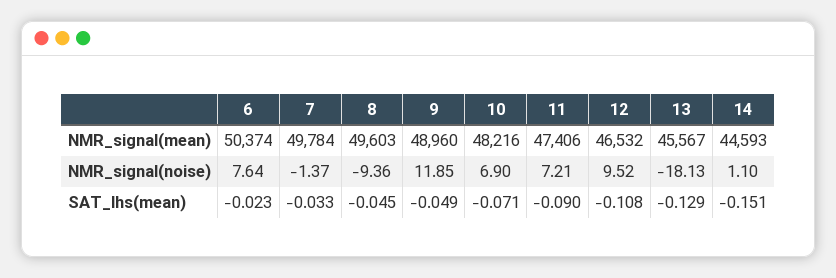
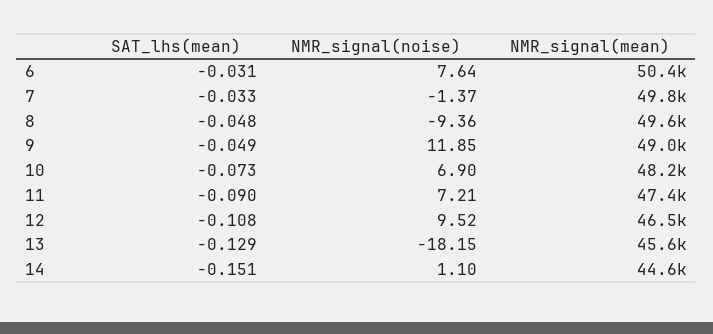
13, NMR_signal(noise): -18.13 -> -18.15
6, SAT_lhs(mean): -0.023 -> -0.031
8, SAT_lhs(mean): -0.045 -> -0.048
10, SAT_lhs(mean): -0.071 -> -0.073

